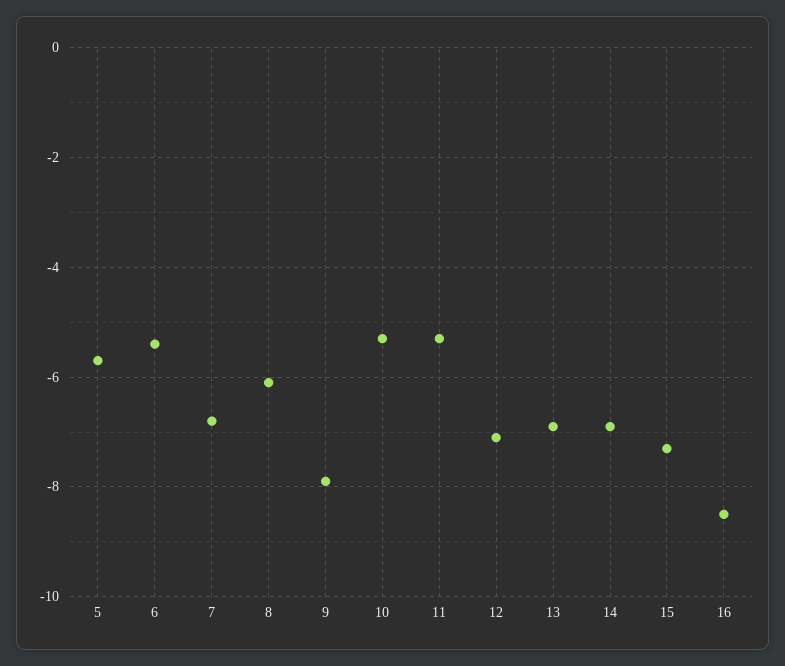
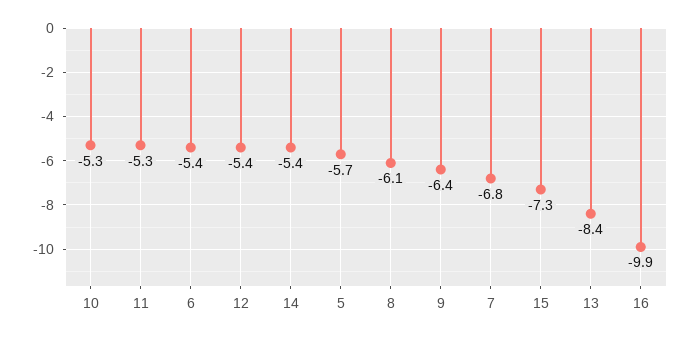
9: -8 -> -6.4
12: -7 -> -5.4
13: -7 -> -8.4
14: -7 -> -5.4
16: -8.5 -> -9.9

